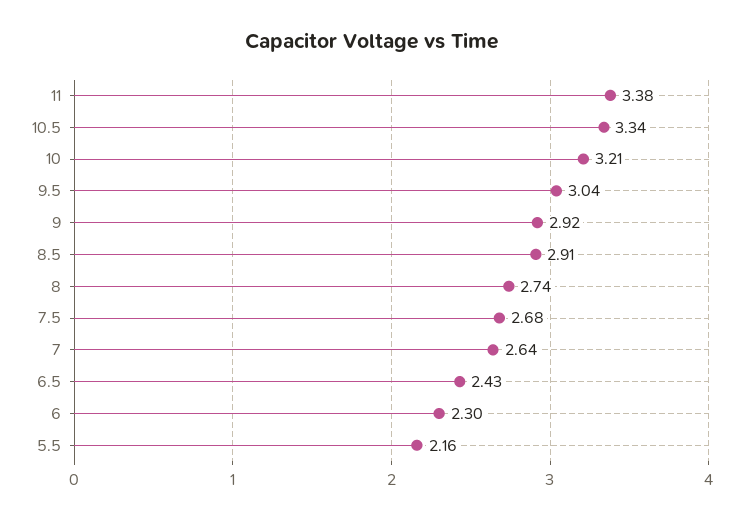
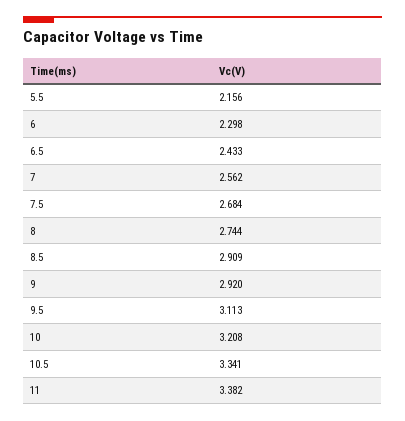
9.5: 3.04 -> 3.113
7: 2.64 -> 2.562

